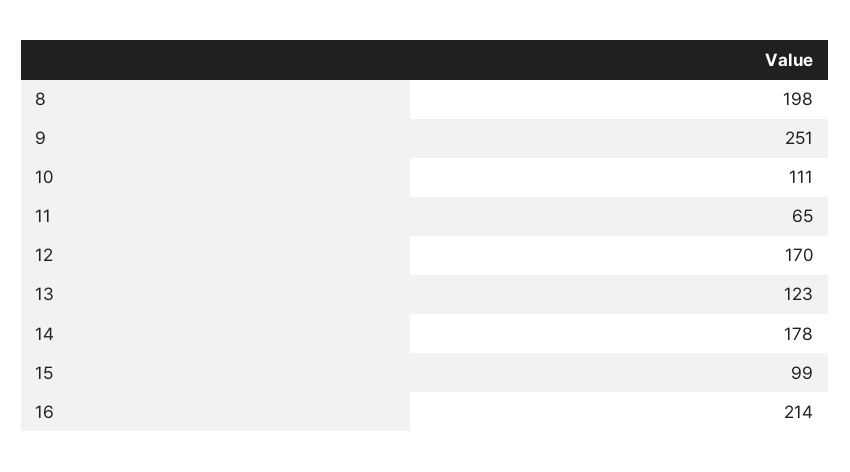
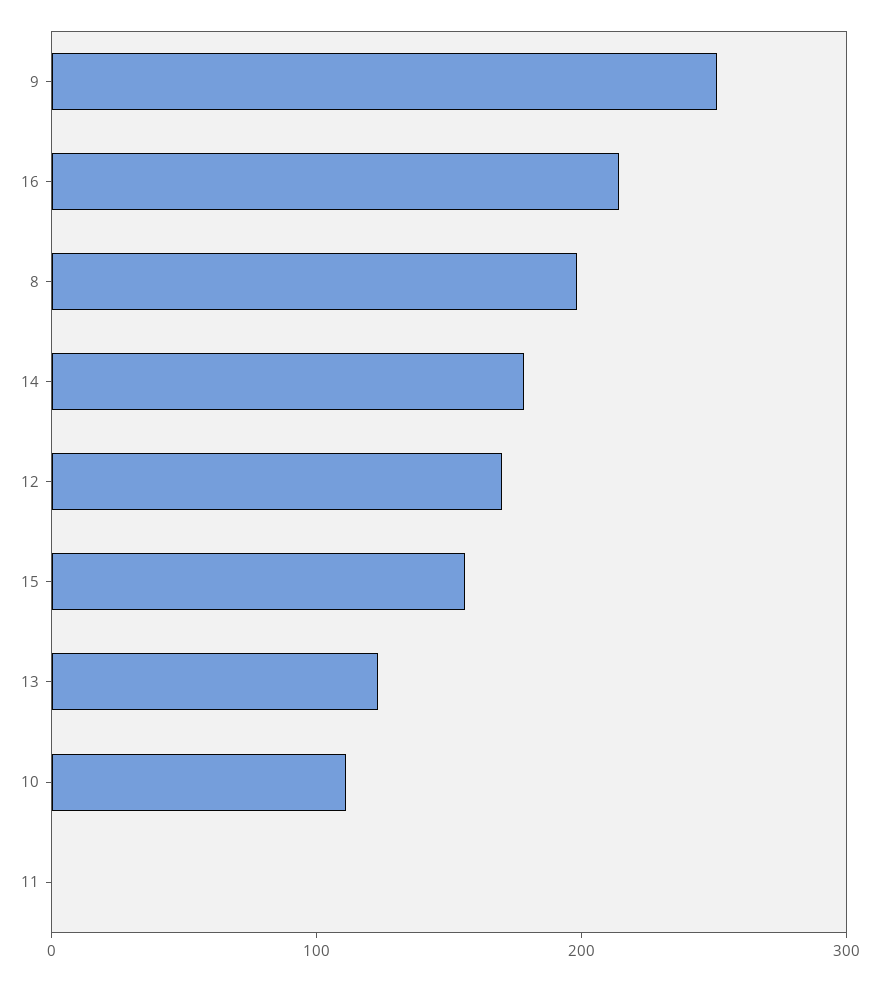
11: 65 -> 0
15: 99 -> 160

